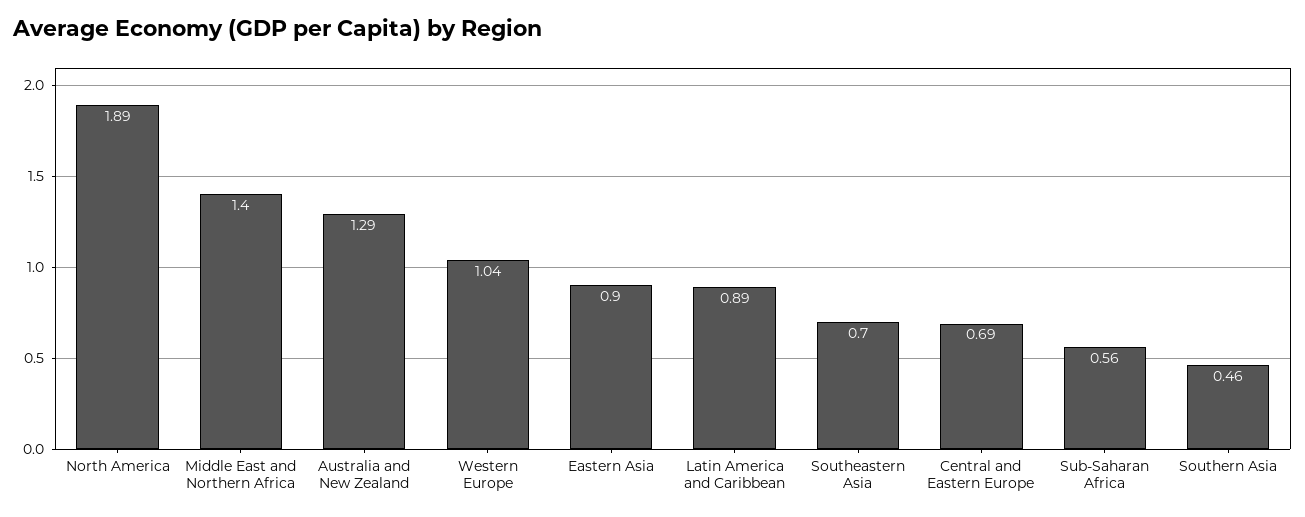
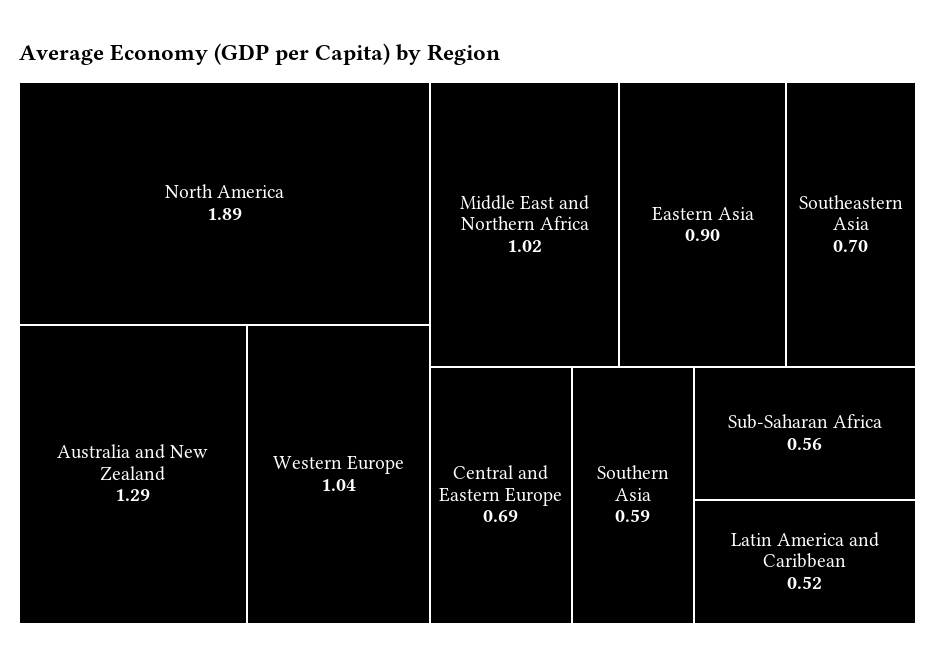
Middle East and Northern Africa: 1.4 -> 1.02
Latin America and Caribbean: 0.89 -> 0.52
Southern Asia: 0.46 -> 0.59

